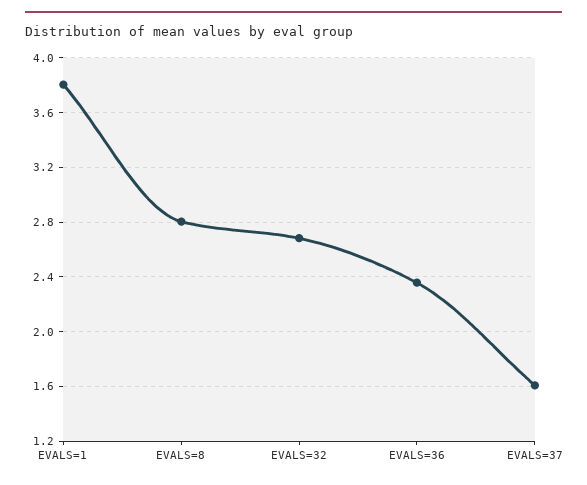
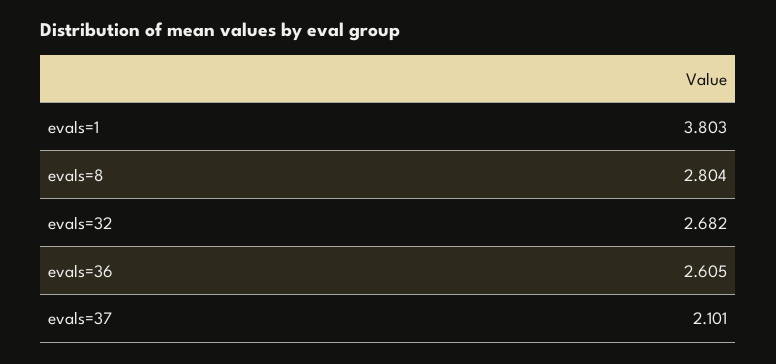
EVALS=36: 2.35 -> 2.605
EVALS=37: 1.6 -> 2.101

